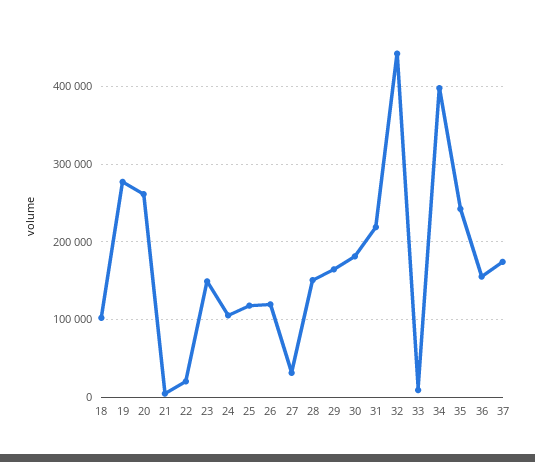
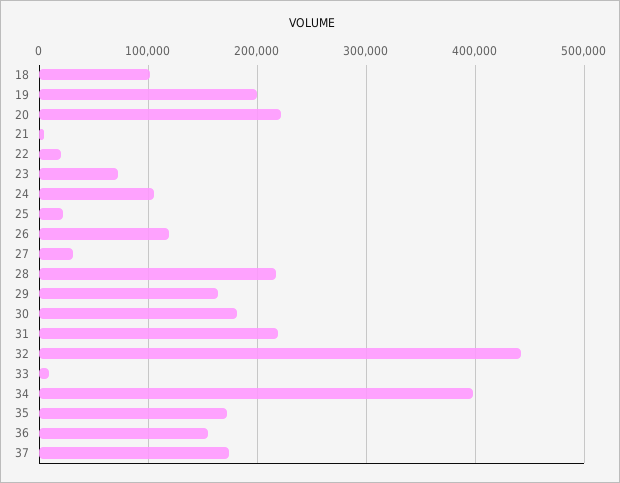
19: 280000 -> 200000
20: 260000 -> 220000
23: 150000 -> 70000
25: 120000 -> 20000
28: 150000 -> 220000
35: 240000 -> 170000

